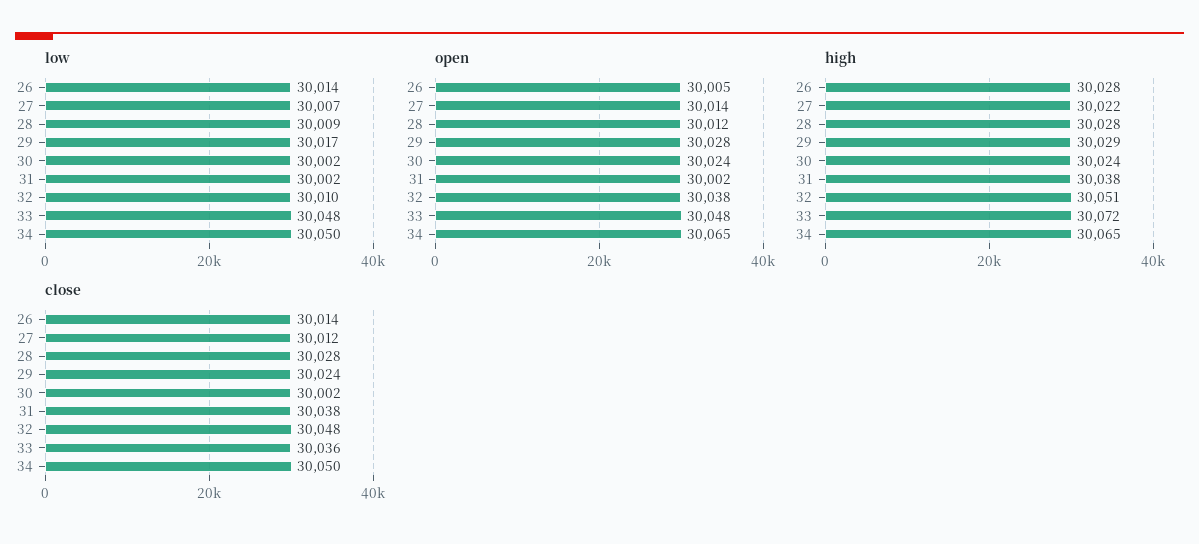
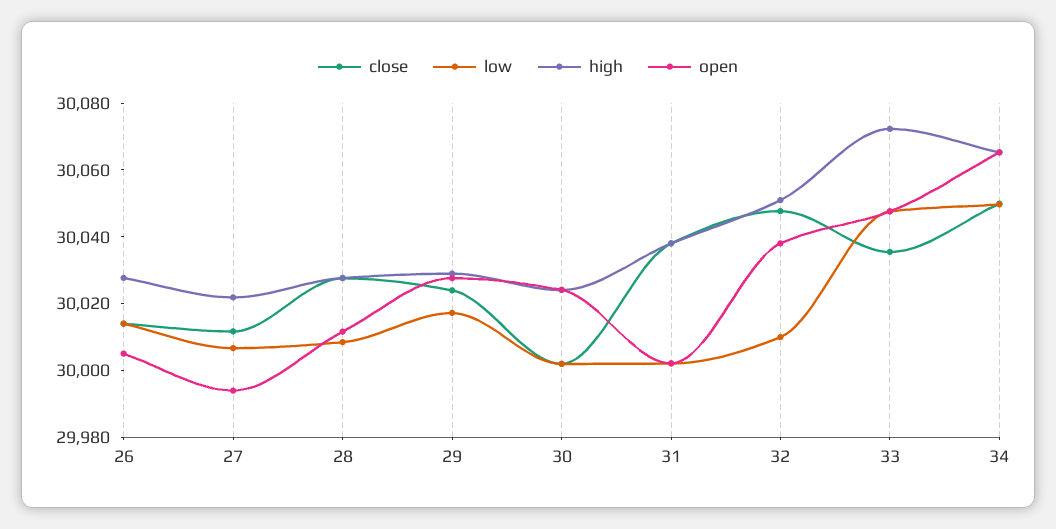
open, 27: 30014 -> 29995

